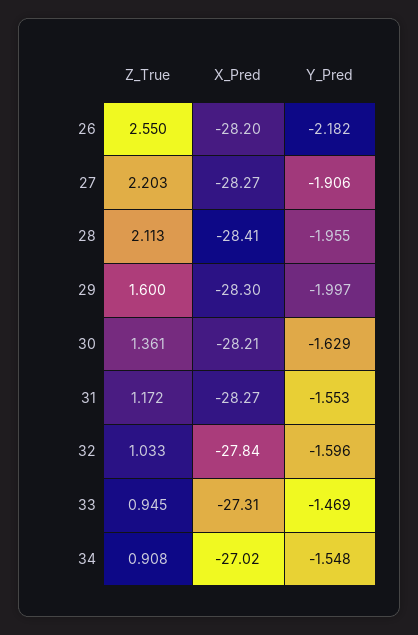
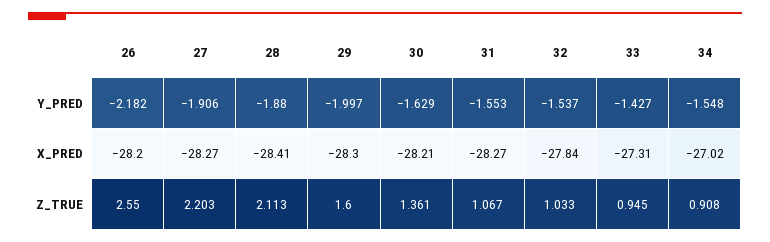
Y_Pred, 28: -1.955 -> -1.88
Z_True, 31: 1.172 -> 1.067
Y_Pred, 32: -1.596 -> -1.537
Y_Pred, 33: -1.469 -> -1.427

